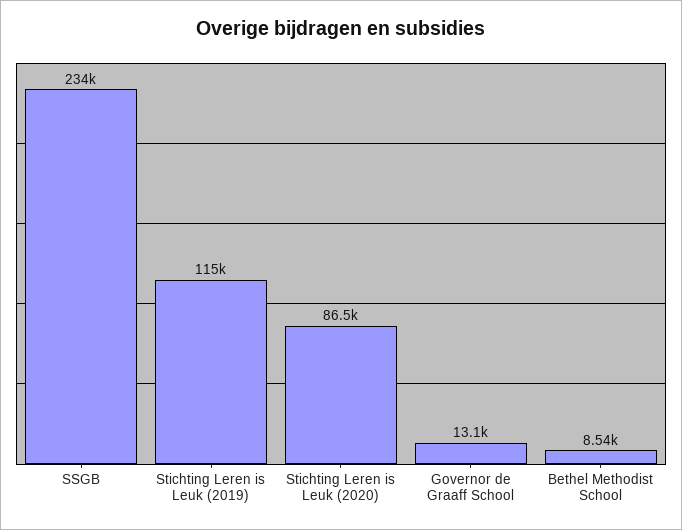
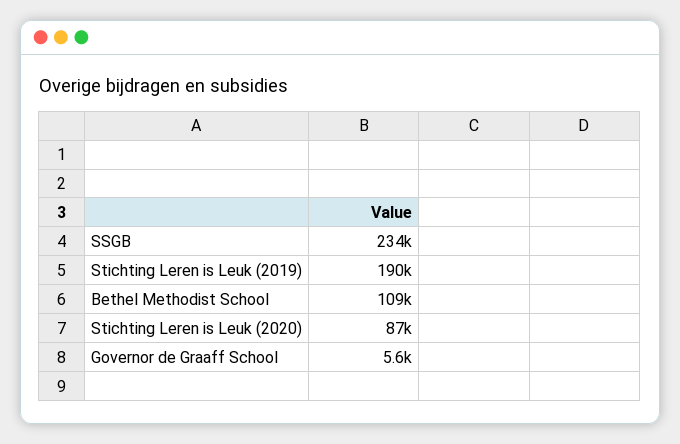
Stichting Leren is Leuk (2019): 115000 -> 190000
Governor de Graaff School: 13100 -> 5600
Bethel Methodist School: 8540 -> 109000

